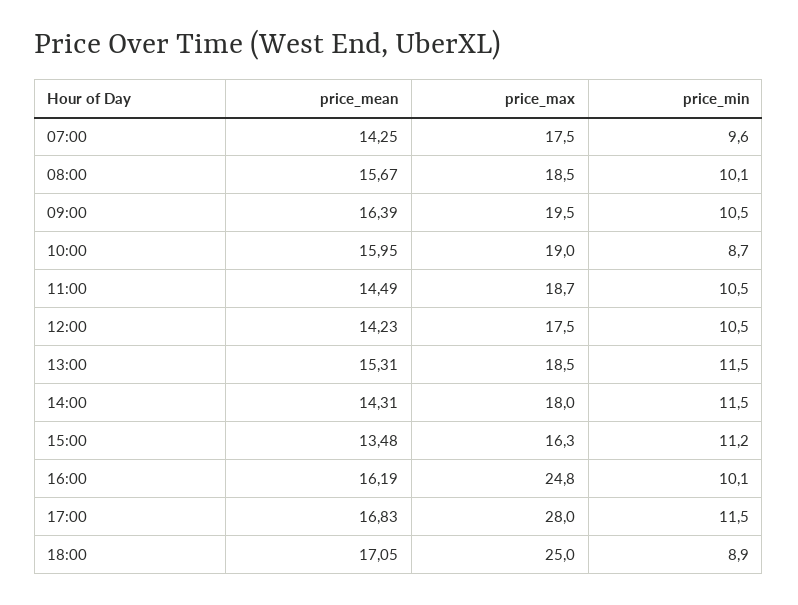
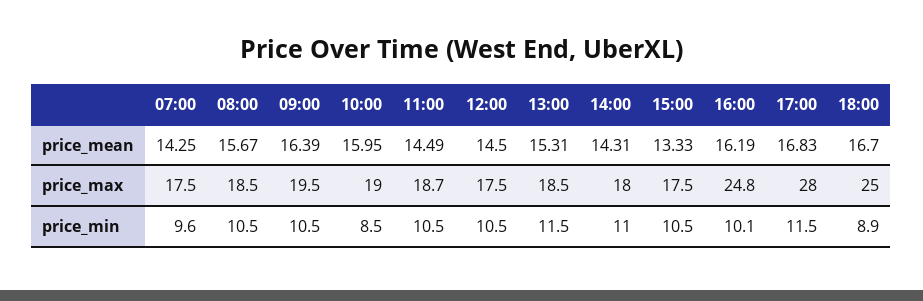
price_min, 08:00: 10.1 -> 10.5
price_min, 10:00: 8.7 -> 8.5
price_mean, 12:00: 14.23 -> 14.5
price_min, 14:00: 11.5 -> 11
price_mean, 15:00: 13.48 -> 13.33
price_max, 15:00: 16.3 -> 17.5
price_min, 15:00: 11.2 -> 10.5
price_mean, 18:00: 17.05 -> 16.7

